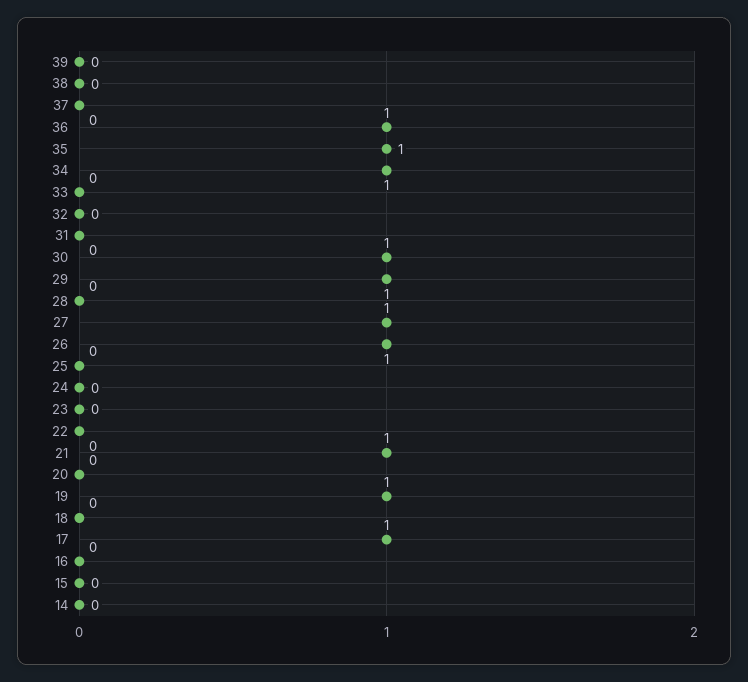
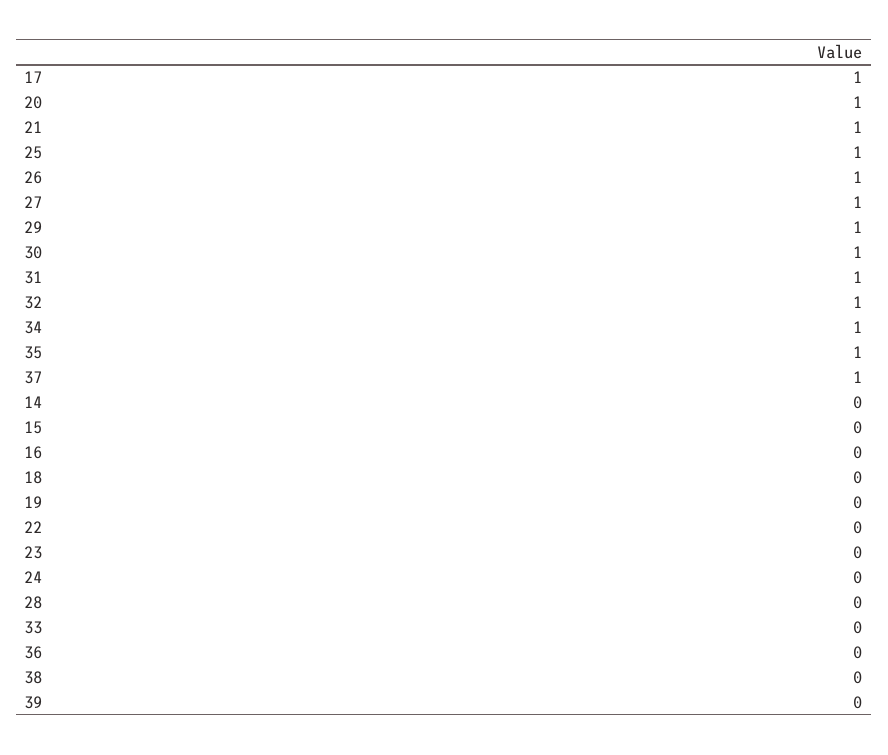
37: 0 -> 1
36: 1 -> 0
32: 0 -> 1
31: 0 -> 1
25: 0 -> 1
20: 0 -> 1
19: 1 -> 0

